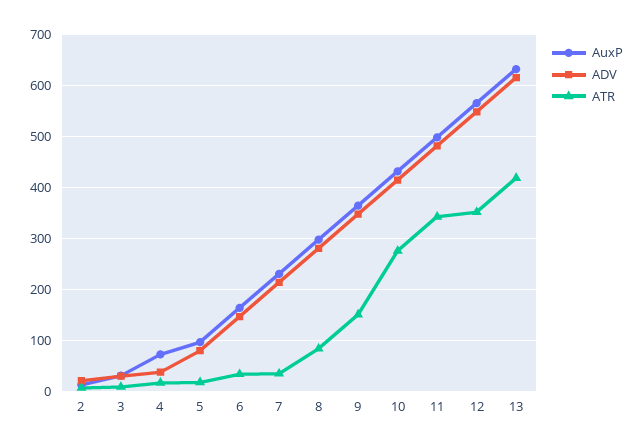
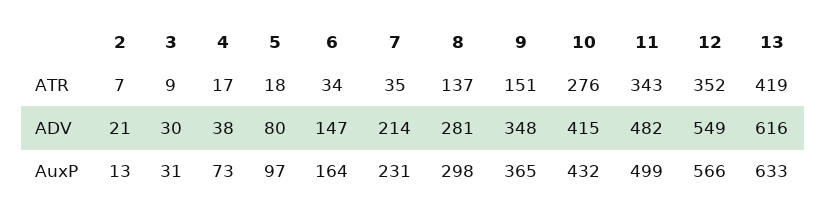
ATR, 8: 80 -> 137

